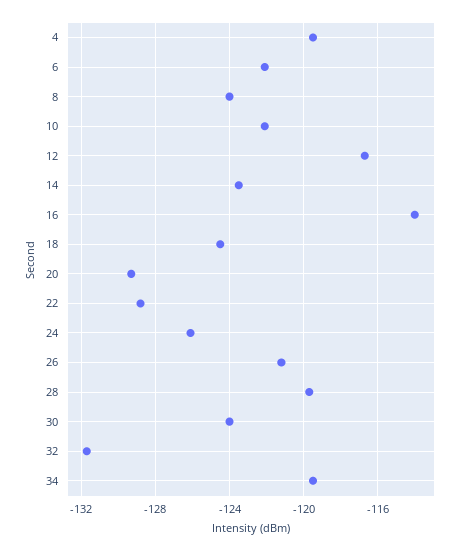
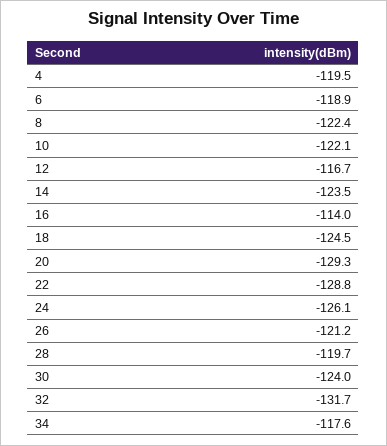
6: -122 -> -118.9
8: -124 -> -122.4
34: -119.5 -> -117.6

